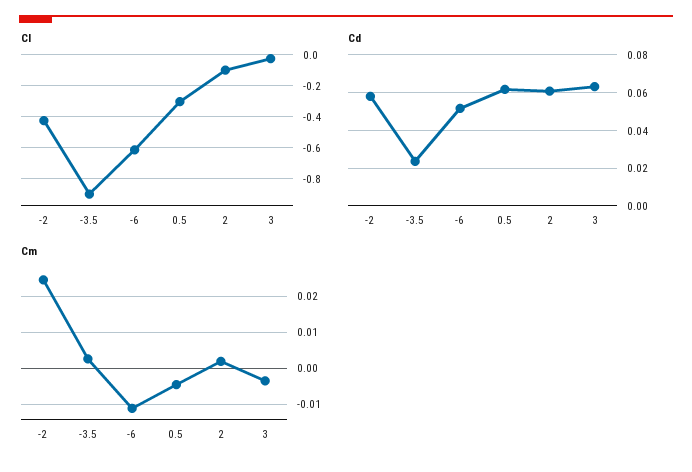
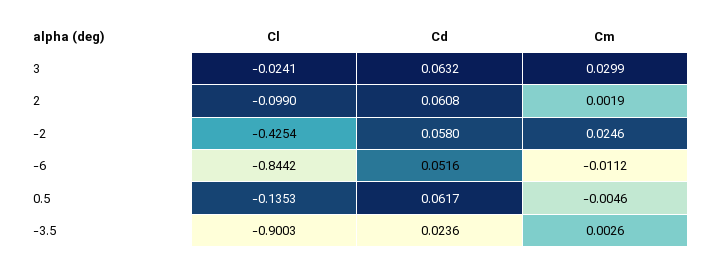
Cl, -6: -0.6 -> -0.8442
Cl, 0.5: -0.3 -> -0.1353
Cm, 3: -0.004 -> 0.0299

